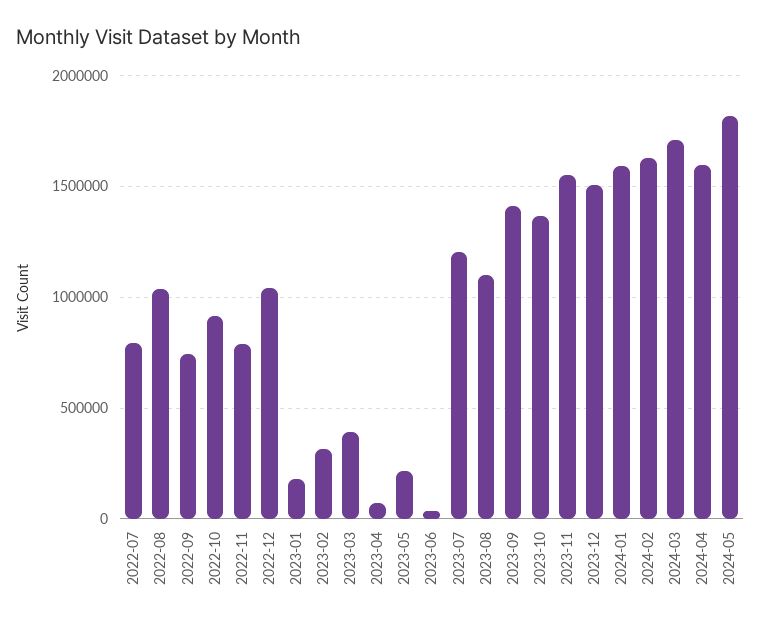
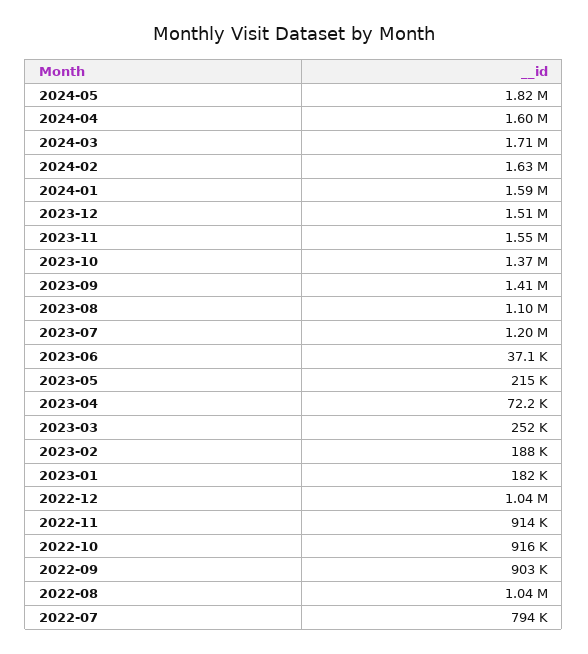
2022-09: 750000 -> 903000
2022-11: 800000 -> 914000
2023-02: 300000 -> 188000
2023-03: 400000 -> 252000

